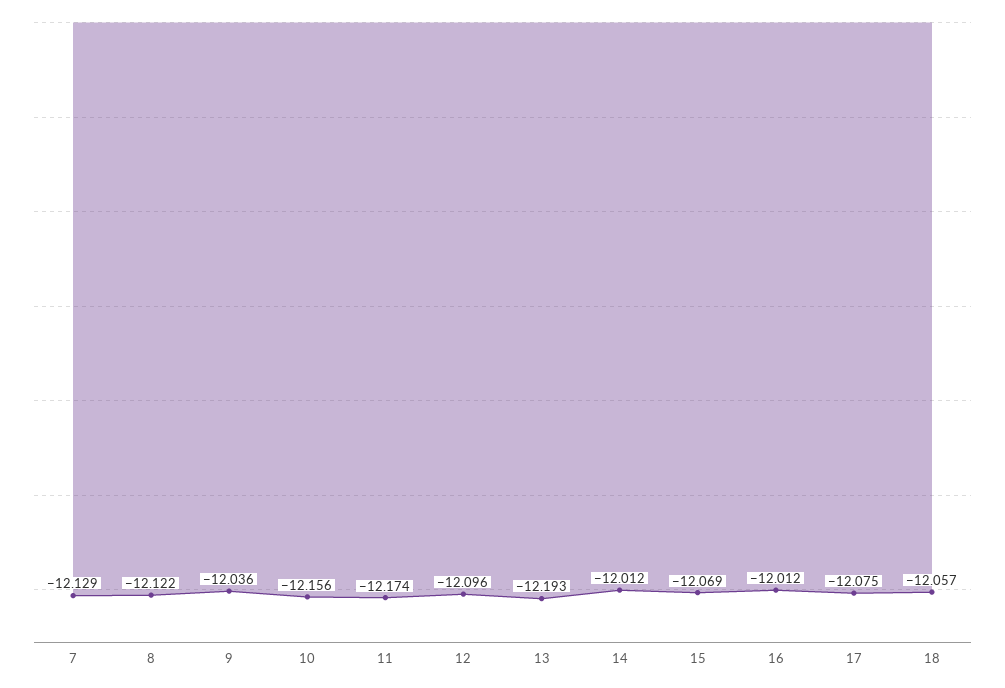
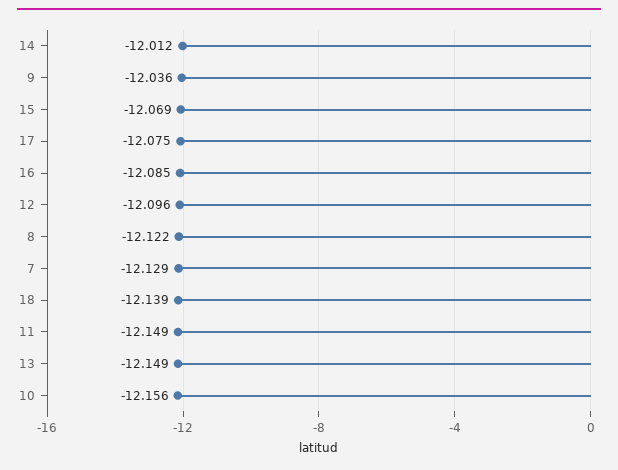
11: -12.174 -> -12.149
13: -12.193 -> -12.149
16: -12.012 -> -12.085
18: -12.057 -> -12.139

